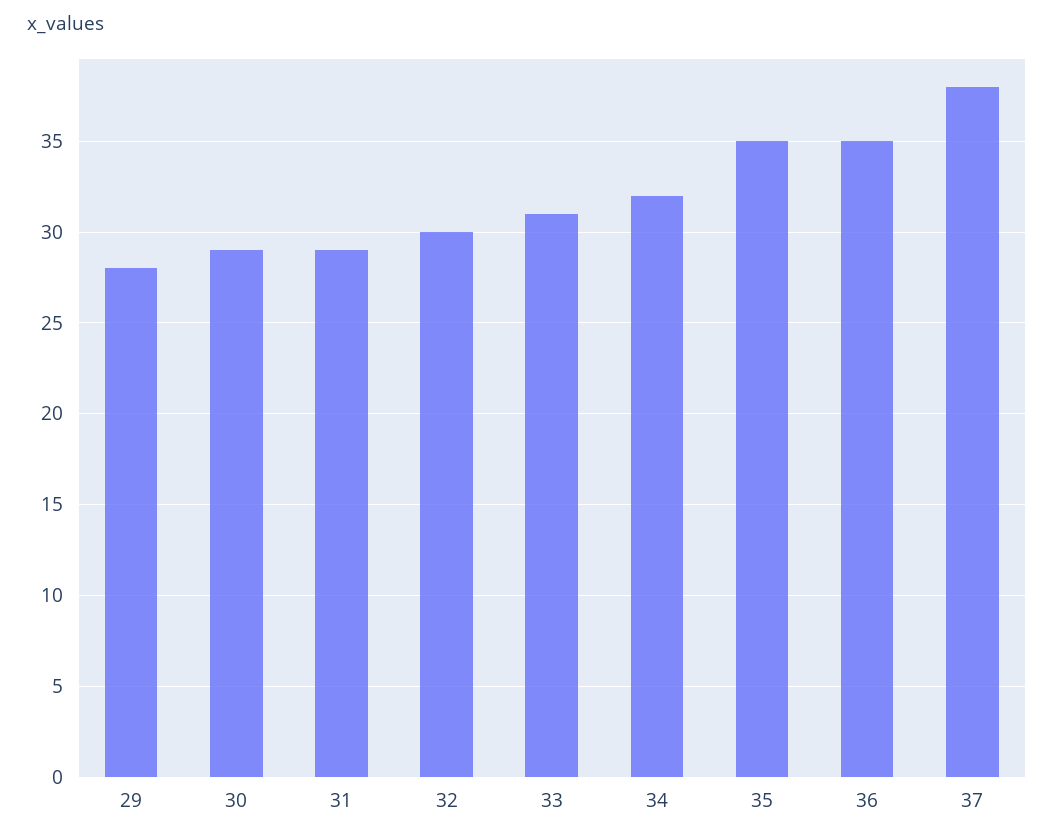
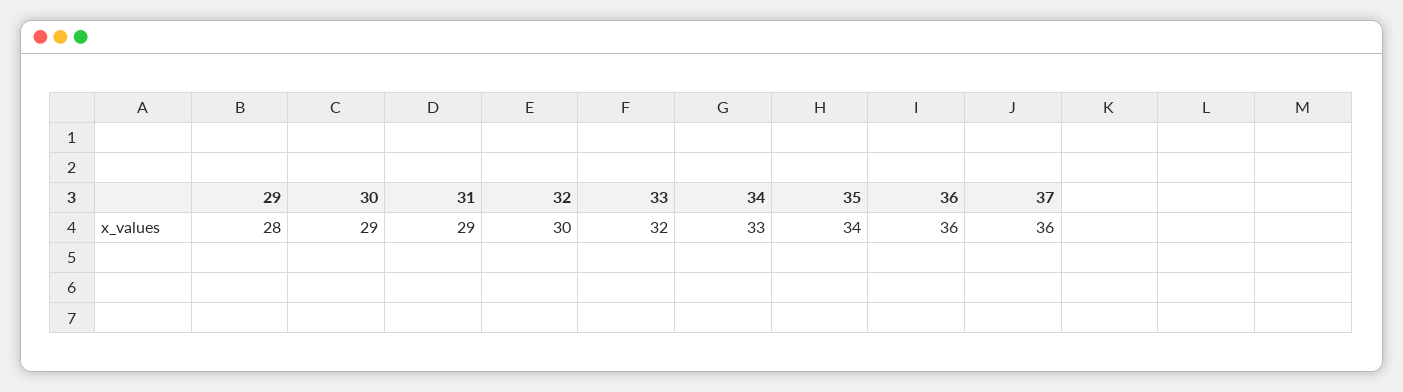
33: 31 -> 32
34: 32 -> 33
35: 35 -> 34
36: 35 -> 36
37: 38 -> 36

